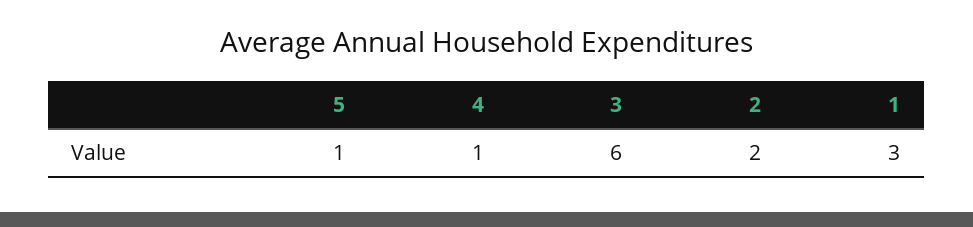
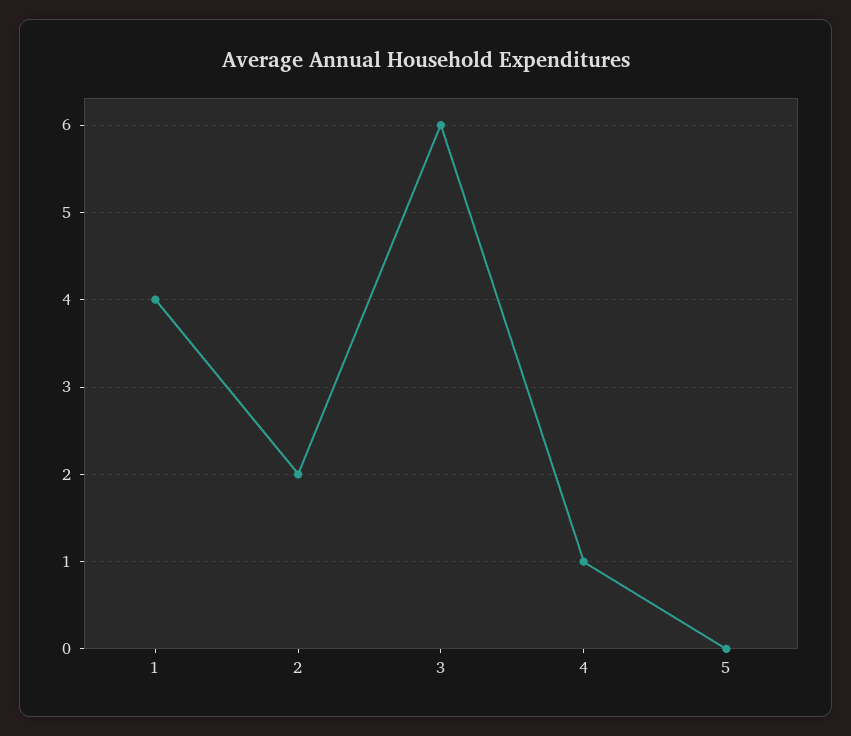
5: 1 -> 0
1: 3 -> 4

